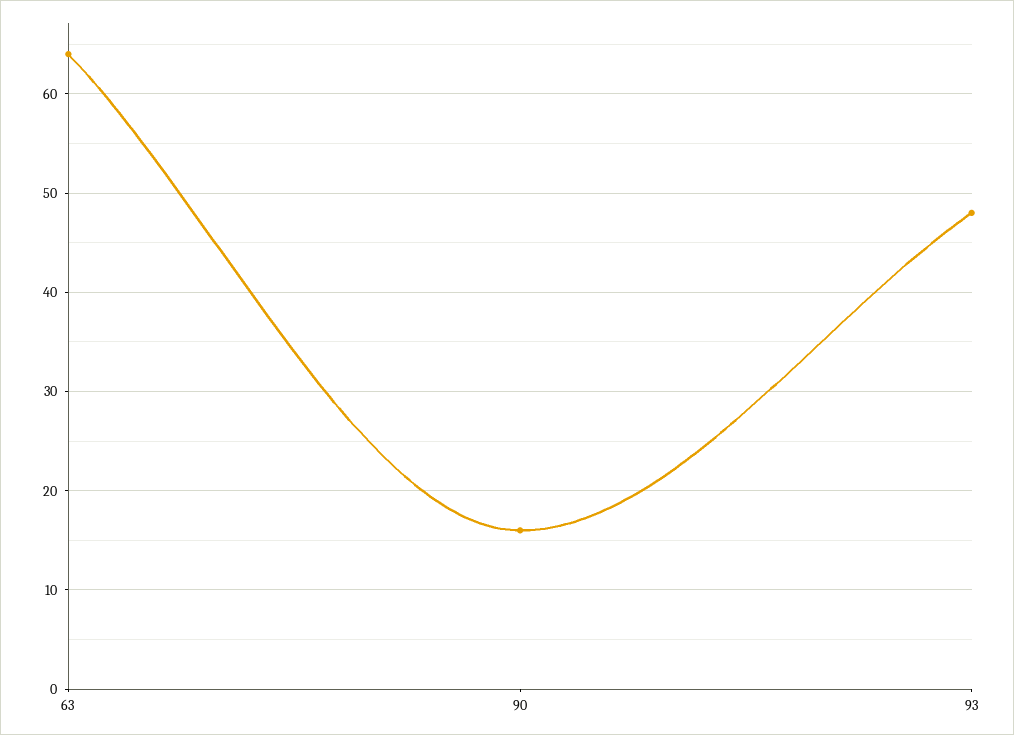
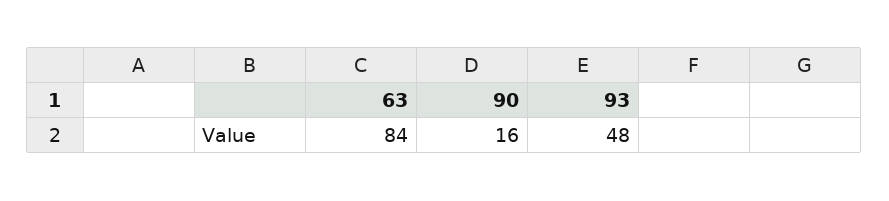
63: 64 -> 84

